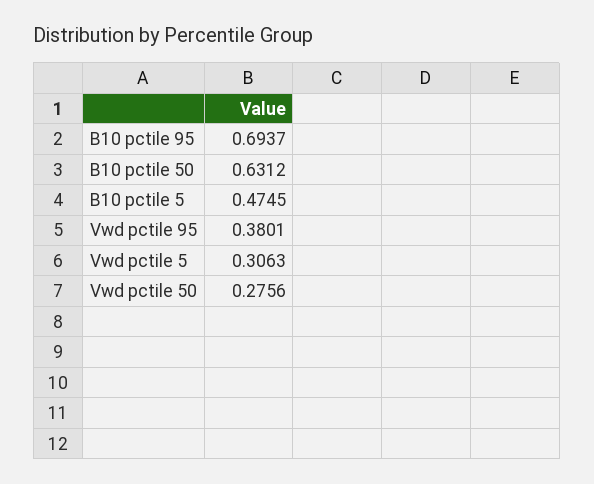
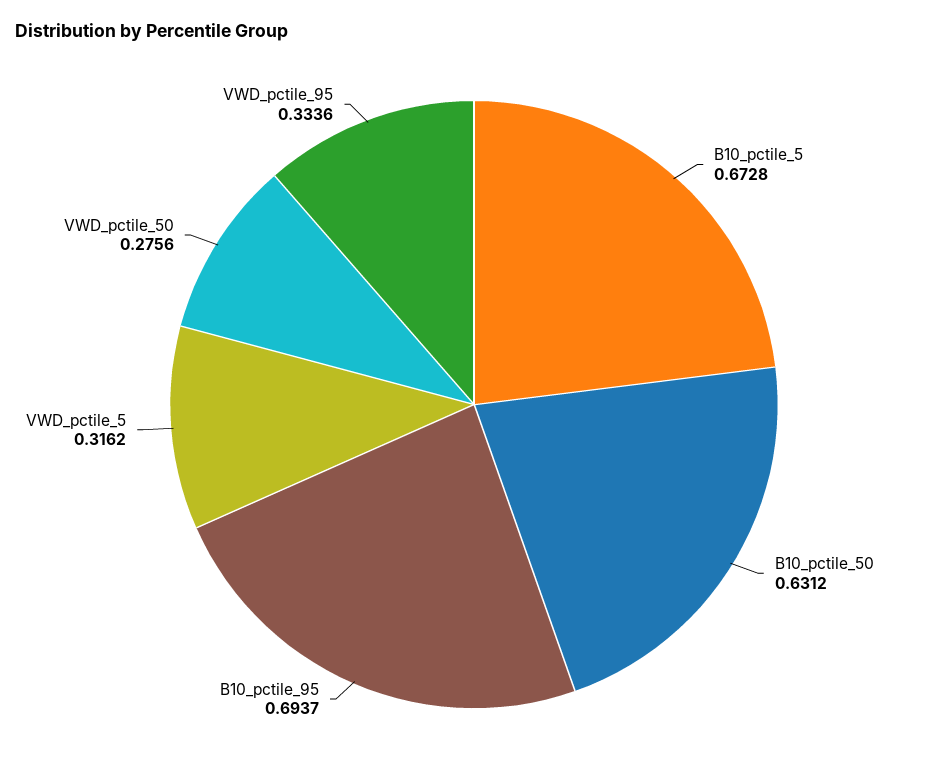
B10 pctile 5: 0.4745 -> 0.6728
Vwd pctile 95: 0.3801 -> 0.3336
Vwd pctile 5: 0.3063 -> 0.3162

